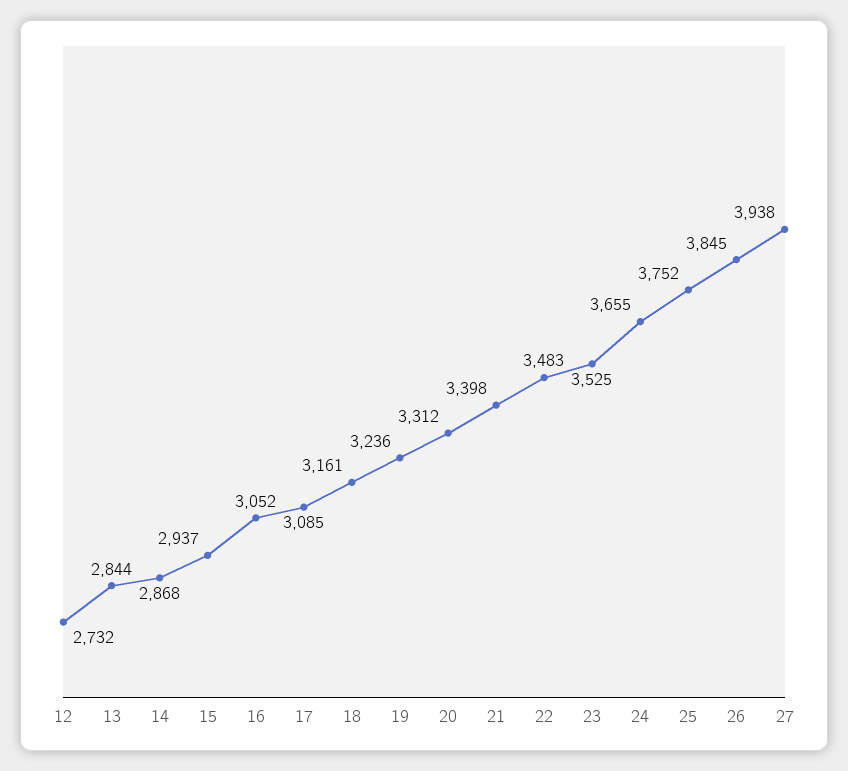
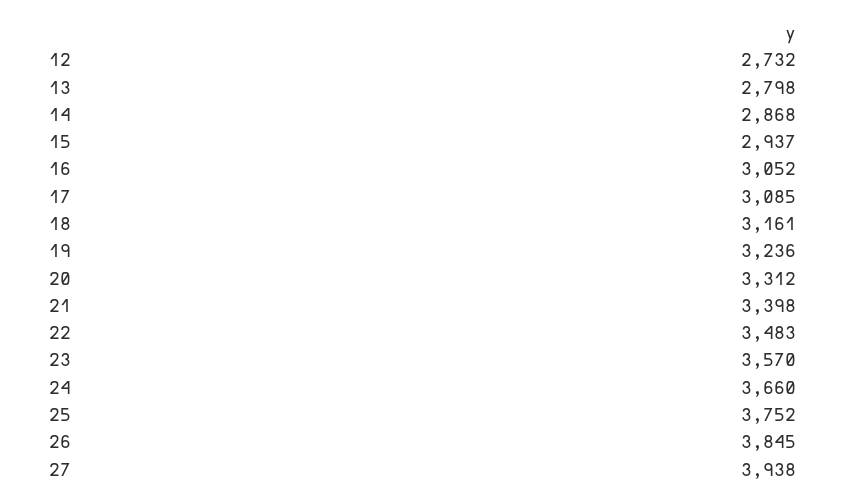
13: 2844 -> 2798
23: 3525 -> 3570
24: 3655 -> 3660

